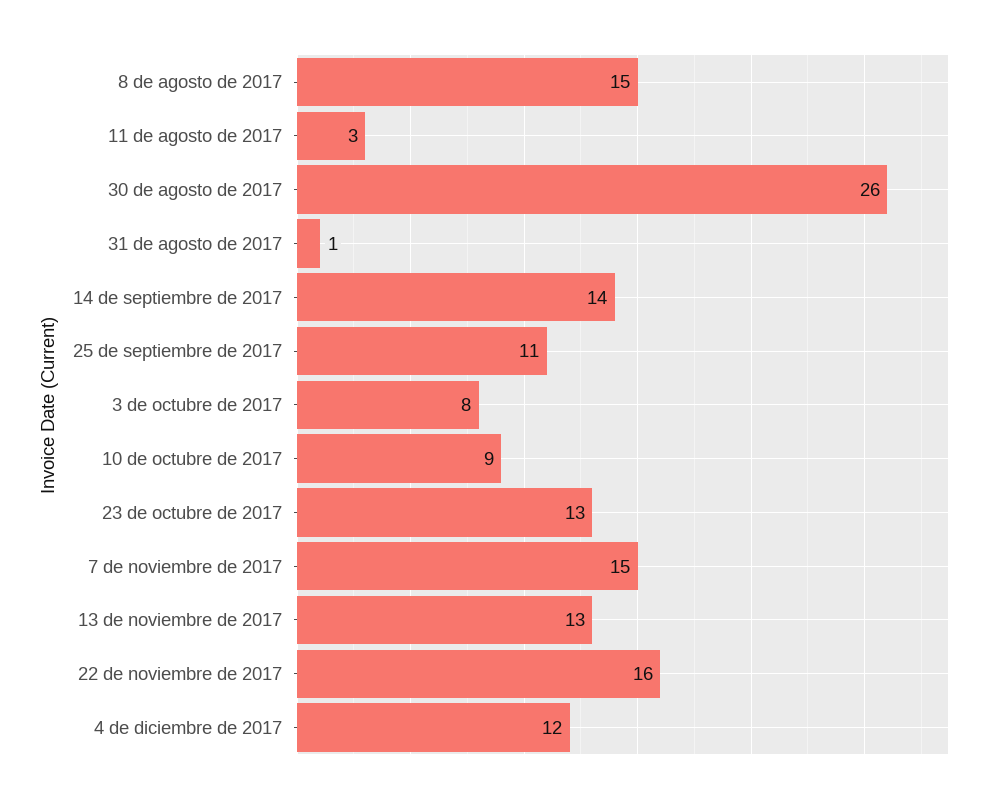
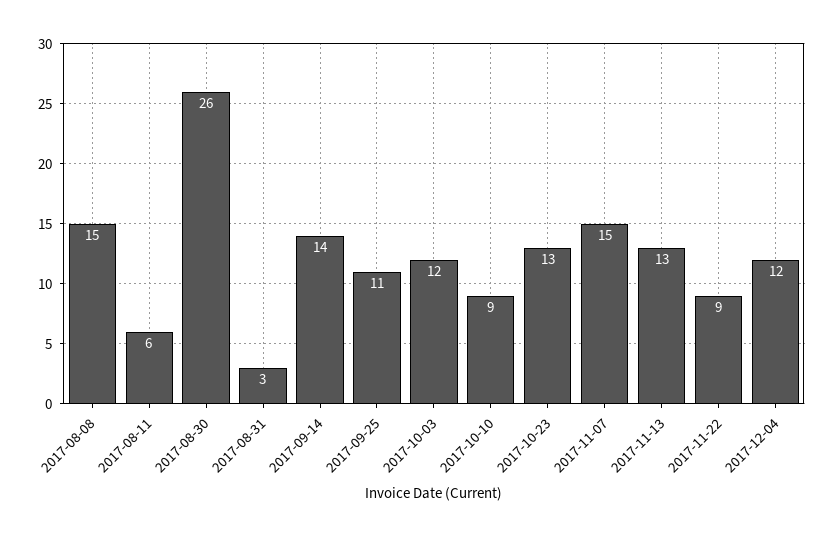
11 de agosto de 2017: 3 -> 6
31 de agosto de 2017: 1 -> 3
3 de octubre de 2017: 8 -> 12
22 de noviembre de 2017: 16 -> 9

